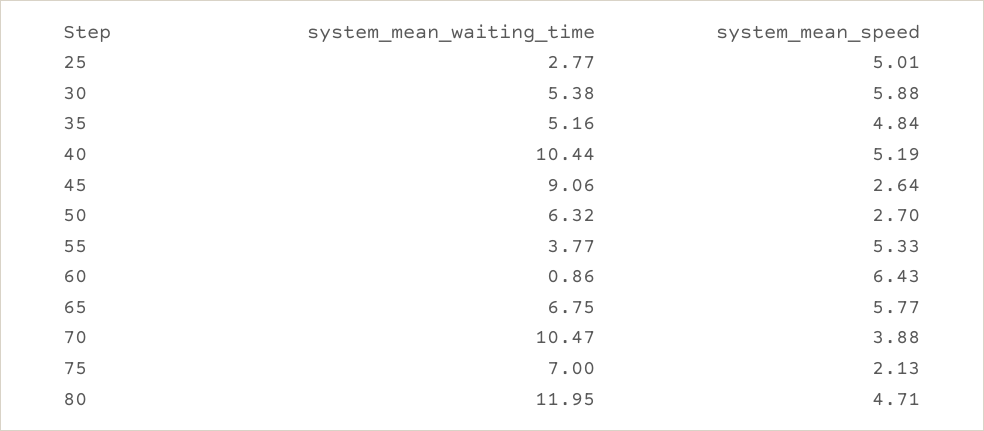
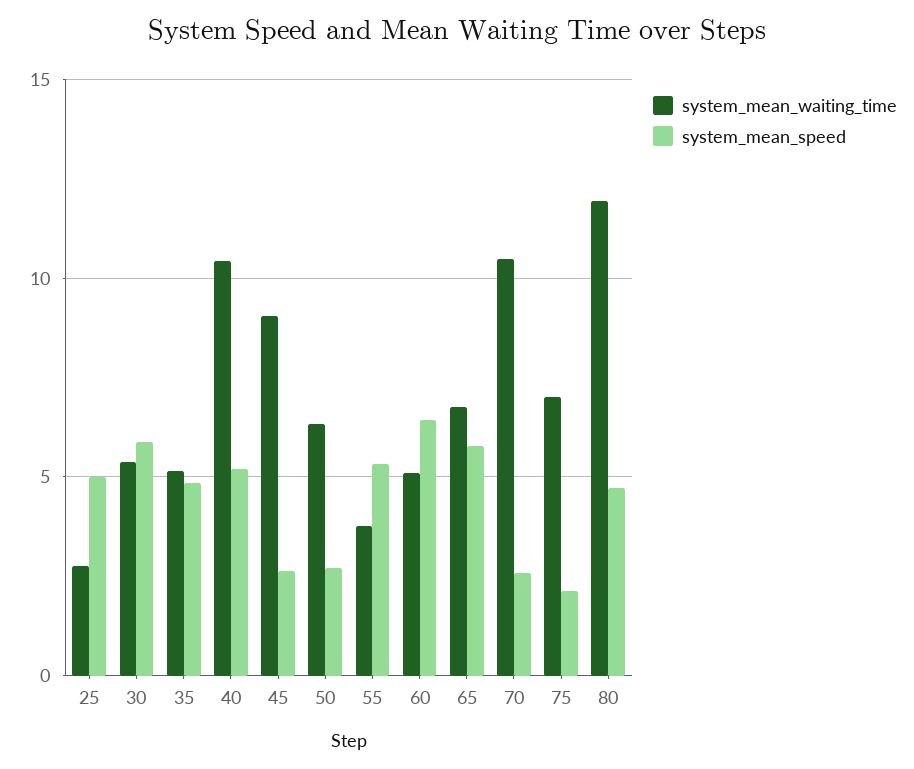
system_mean_waiting_time, 60: 0.86 -> 5
system_mean_speed, 70: 3.88 -> 2.5

